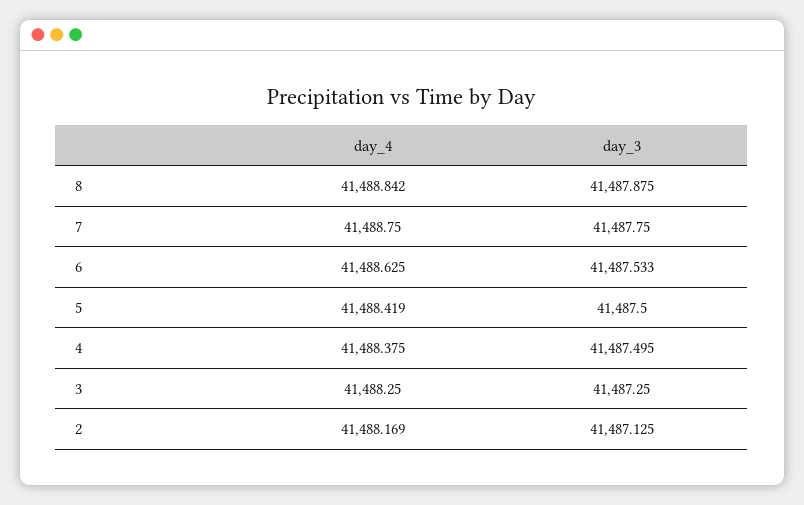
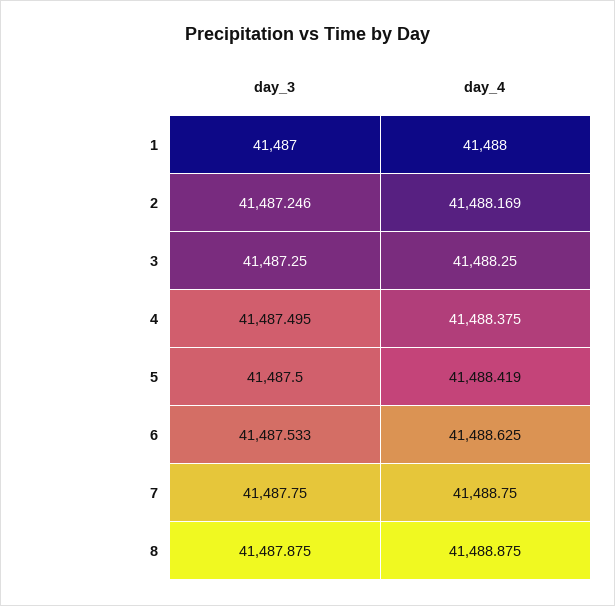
day_4, 8: 41488.842 -> 41488.875
day_3, 2: 41487.125 -> 41487.246
day_3, 1: none -> 41487
day_4, 1: none -> 41488

